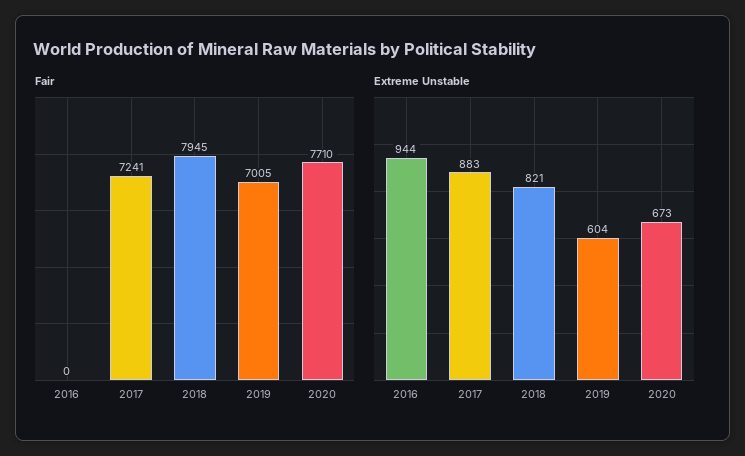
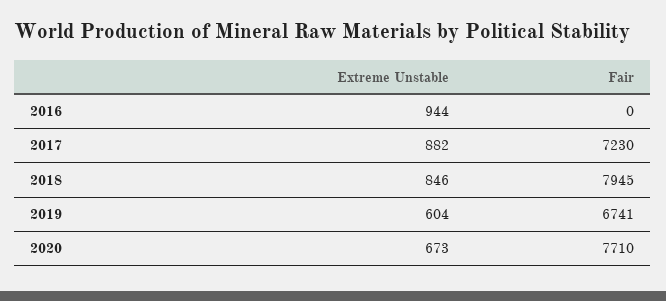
Fair, 2017: 7241 -> 7230
Fair, 2019: 7005 -> 6741
Extreme Unstable, 2017: 883 -> 882
Extreme Unstable, 2018: 821 -> 846

